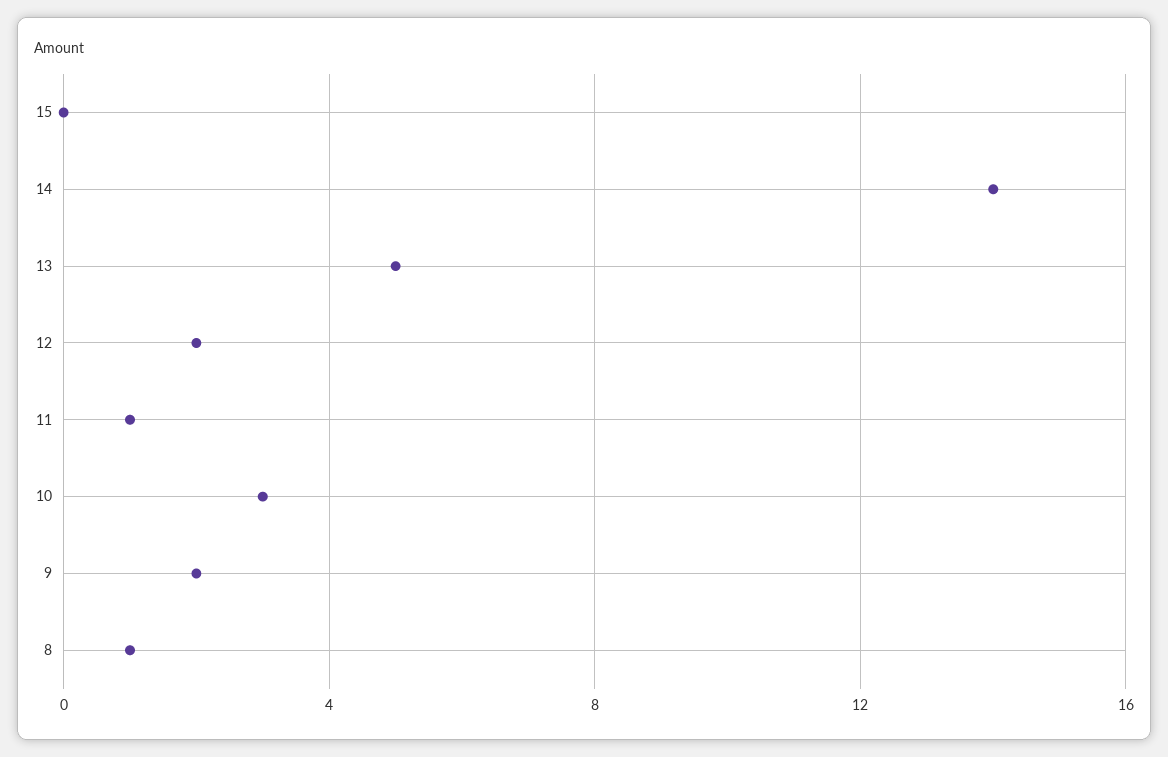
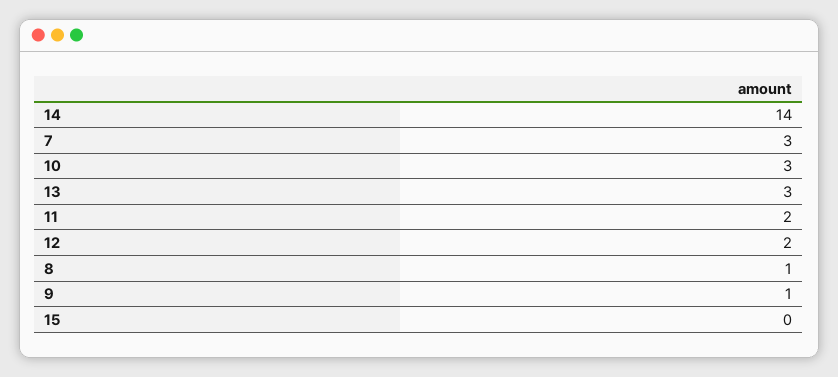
13: 5 -> 3
11: 1 -> 2
9: 2 -> 1
7: none -> 3

